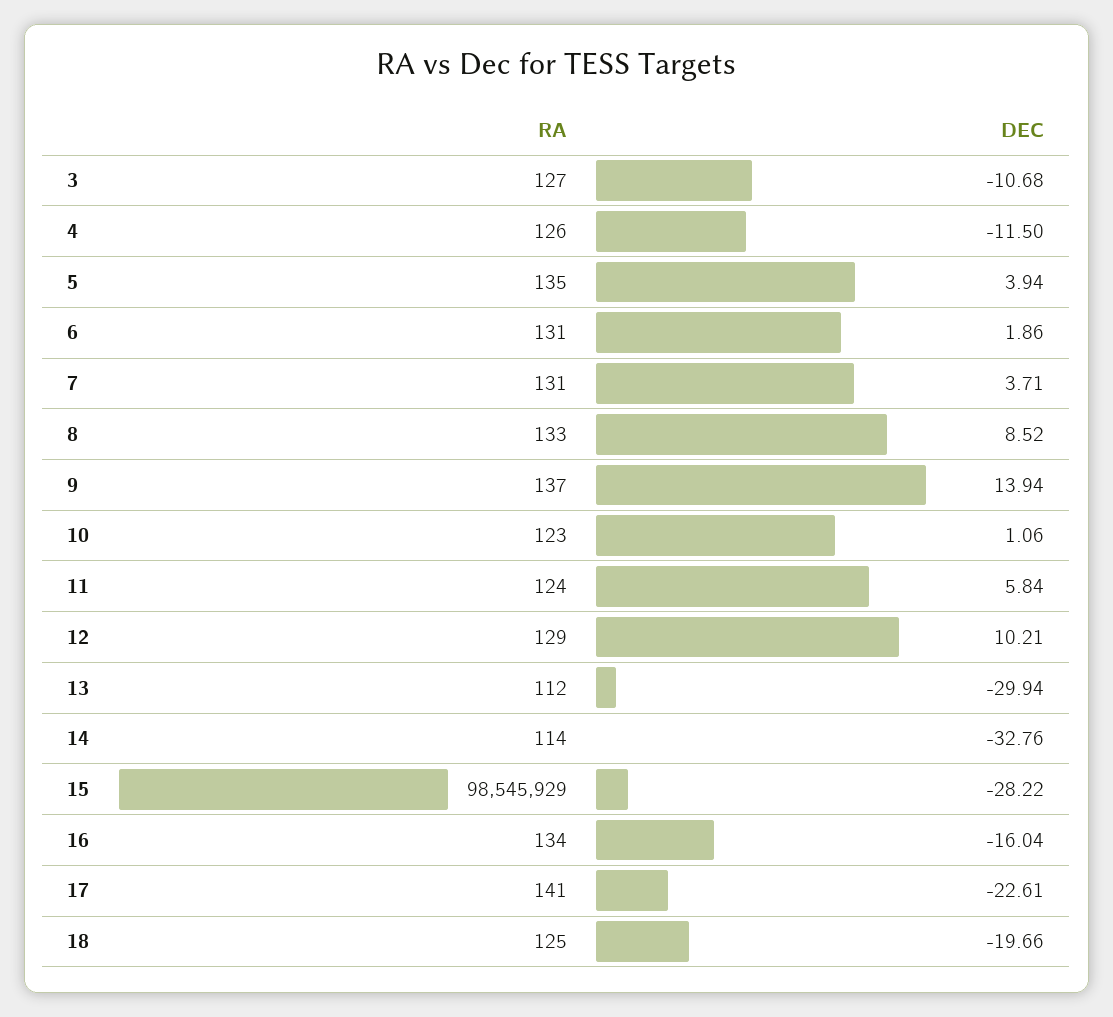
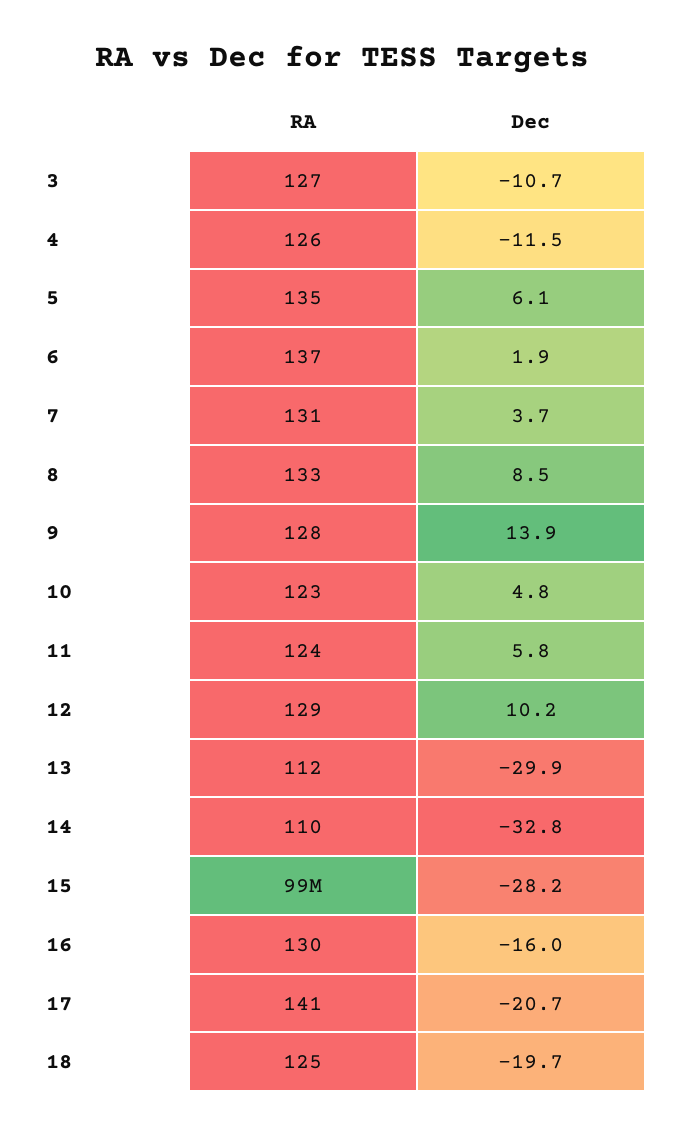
DEC, 5: 3.94 -> 6.1
RA, 6: 131 -> 137
RA, 9: 137 -> 128
DEC, 10: 1.06 -> 4.8
RA, 14: 114 -> 110
RA, 16: 134 -> 130
DEC, 17: -22.61 -> -20.7

